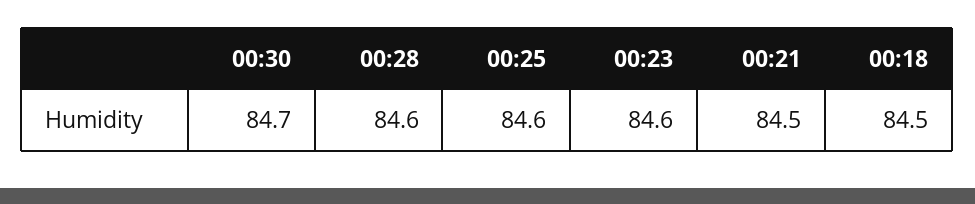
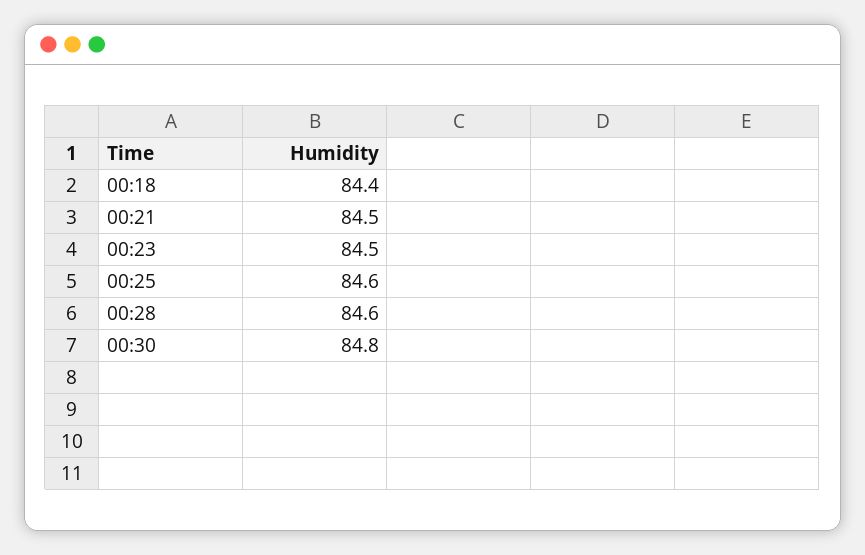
00:30: 84.7 -> 84.8
00:23: 84.6 -> 84.5
00:18: 84.5 -> 84.4

